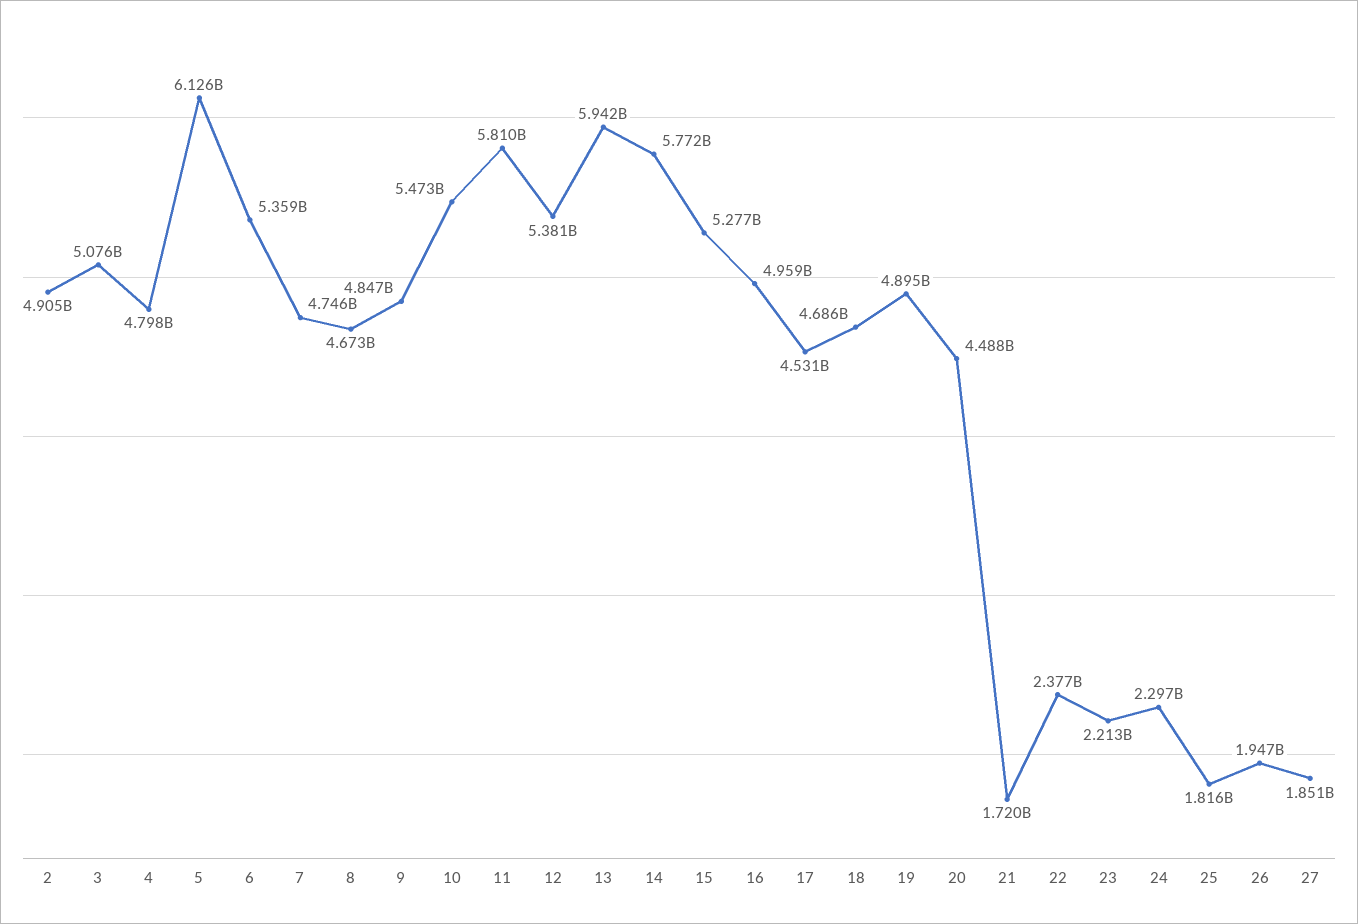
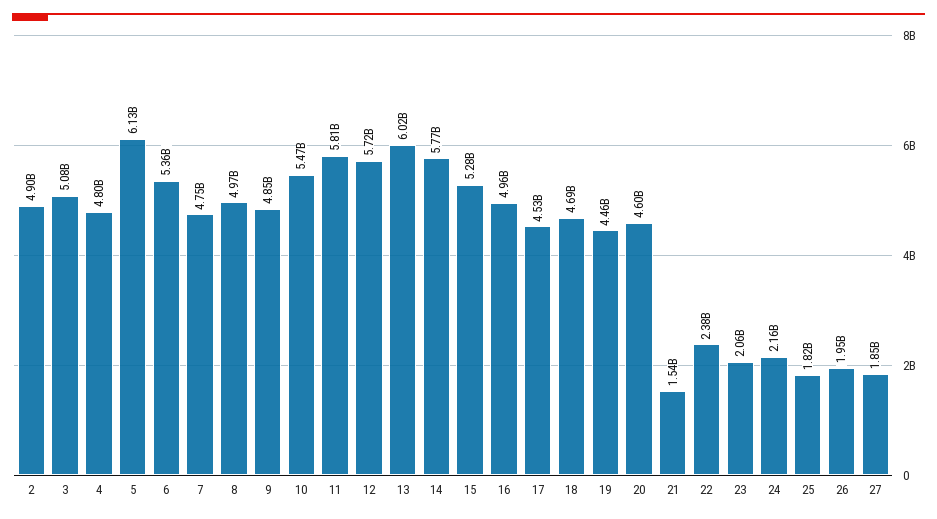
8: 4673000000 -> 4970000000
12: 5381000000 -> 5720000000
13: 5942000000 -> 6020000000
19: 4895000000 -> 4460000000
20: 4488000000 -> 4600000000
21: 1720000000 -> 1540000000
23: 2213000000 -> 2060000000
24: 2297000000 -> 2160000000

